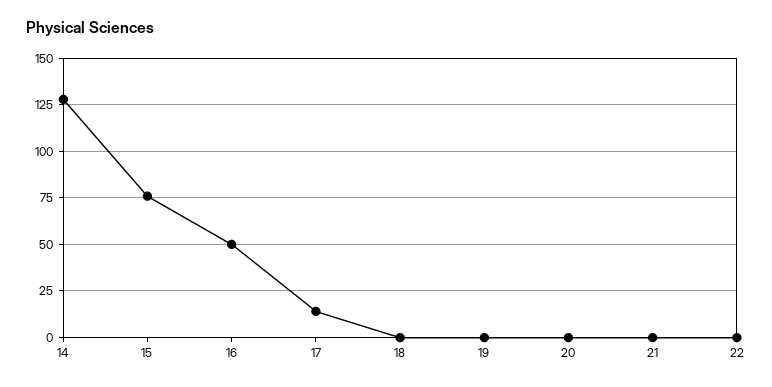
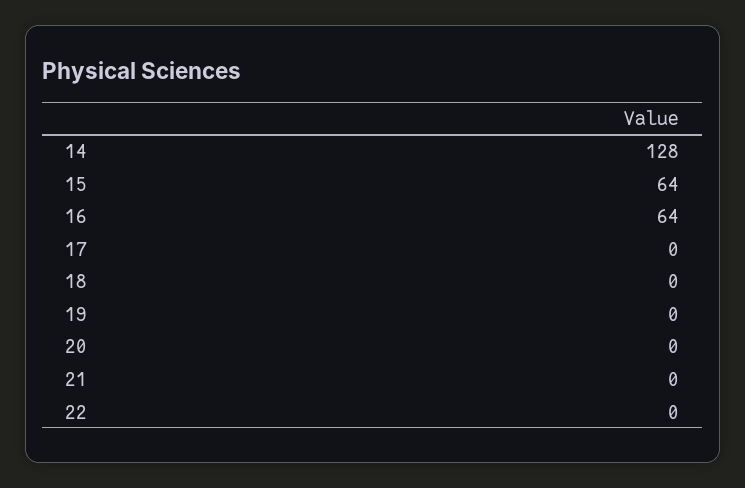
15: 75 -> 64
16: 50 -> 64
17: 15 -> 0

